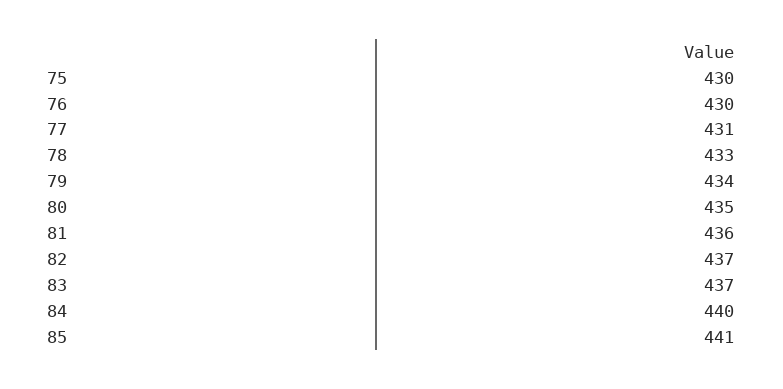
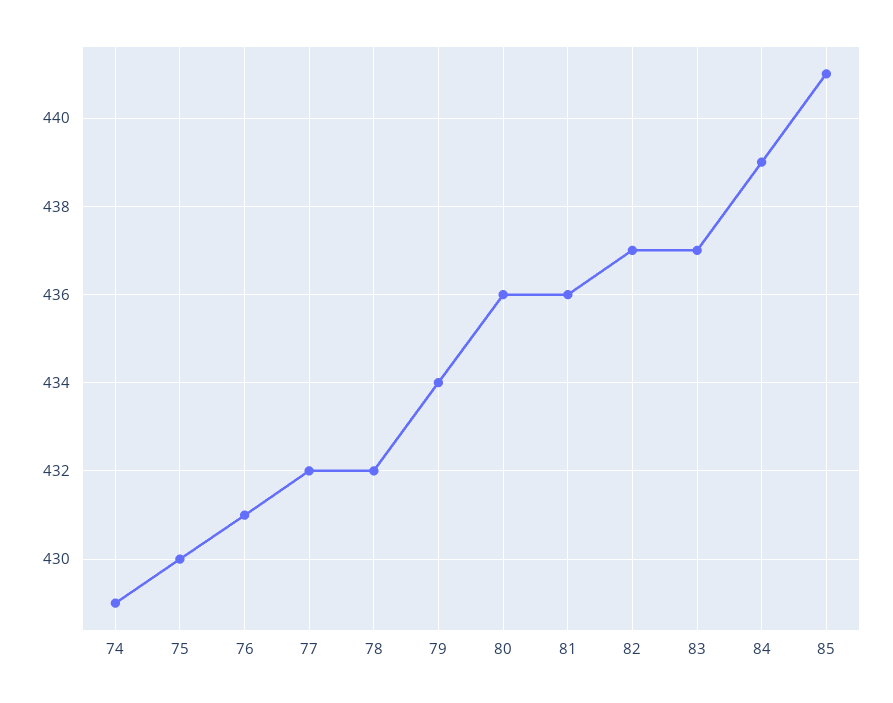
76: 430 -> 431
77: 431 -> 432
78: 433 -> 432
80: 435 -> 436
84: 440 -> 439
74: none -> 429

